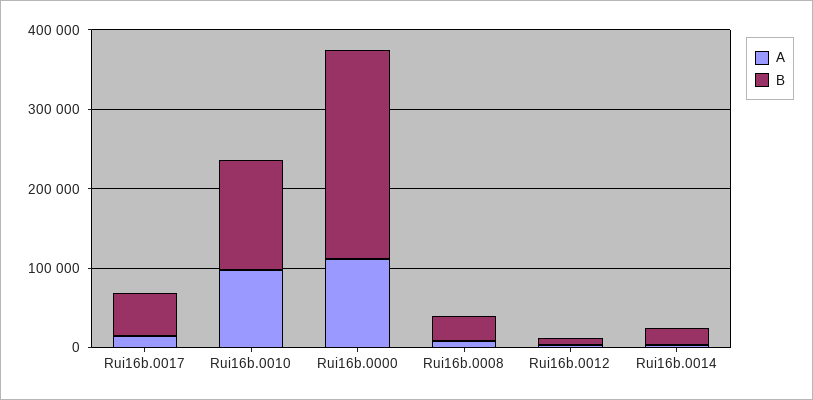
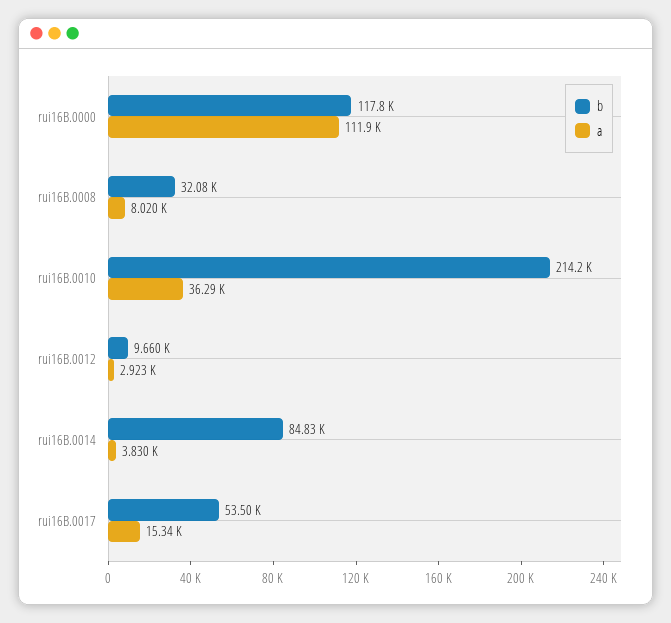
A, Rui16b.0010: 100000 -> 36290
B, Rui16b.0010: 140000 -> 214200
B, Rui16b.0000: 260000 -> 117800
B, Rui16b.0014: 20000 -> 84830

